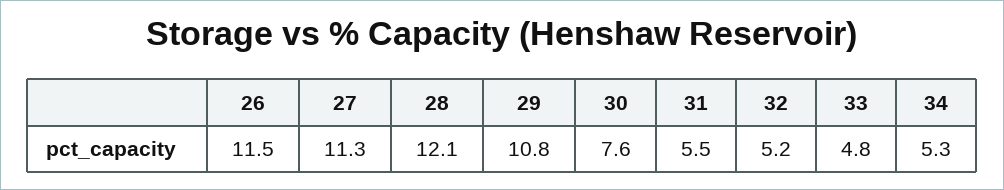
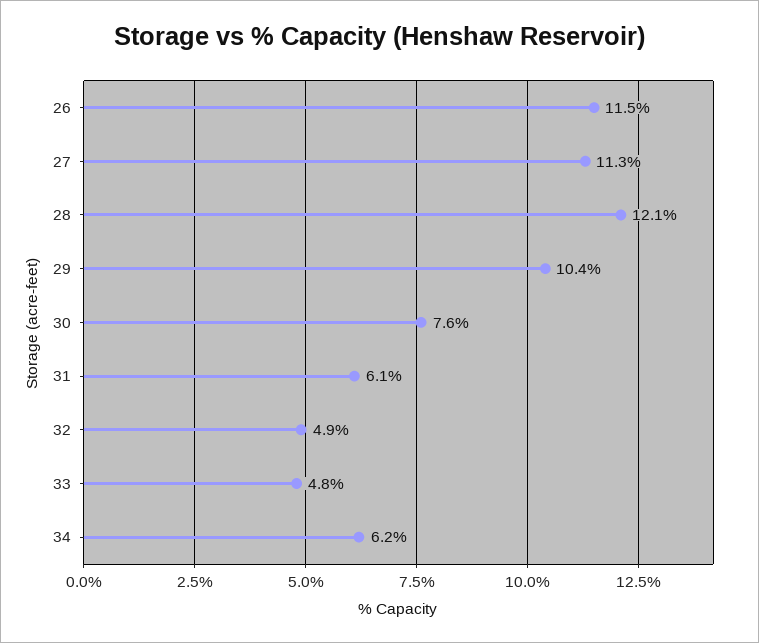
29: 10.8 -> 10.4
31: 5.5 -> 6.1
32: 5.2 -> 4.9
34: 5.3 -> 6.2

